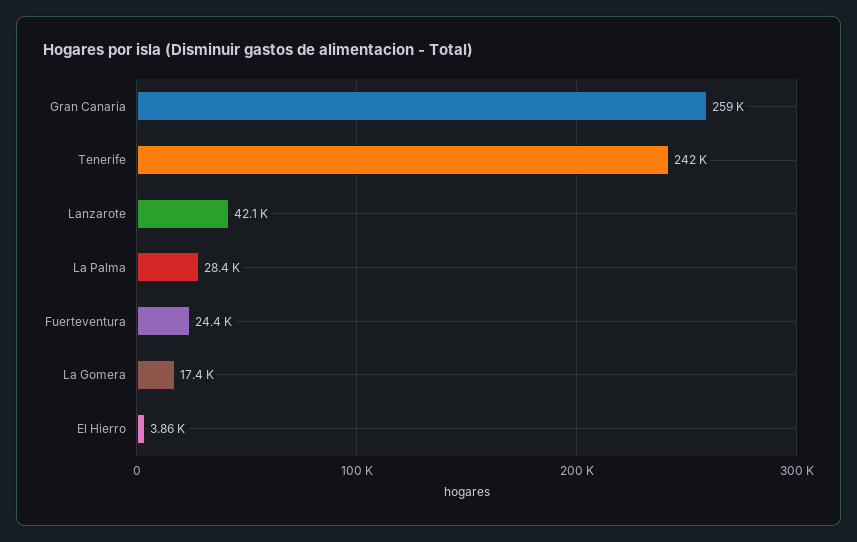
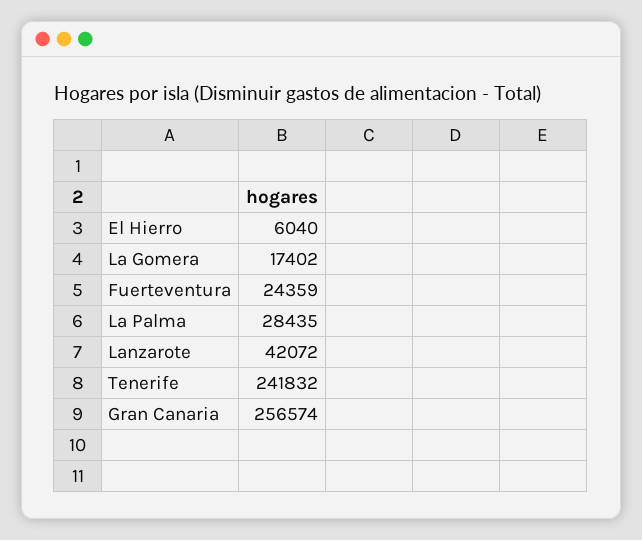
Gran Canaria: 259000 -> 256574
El Hierro: 3860 -> 6040

